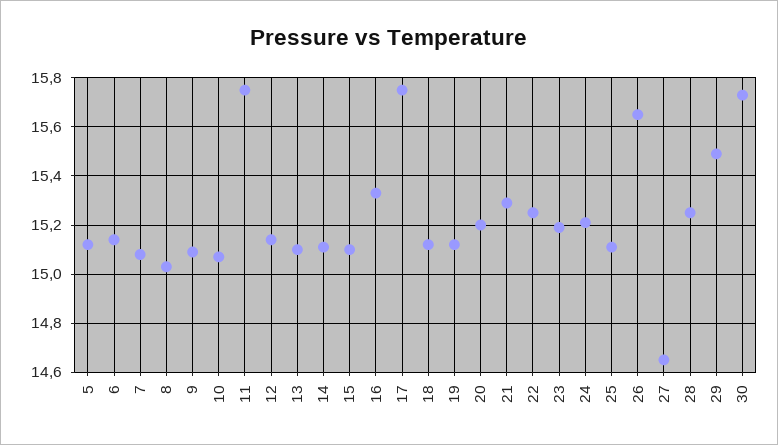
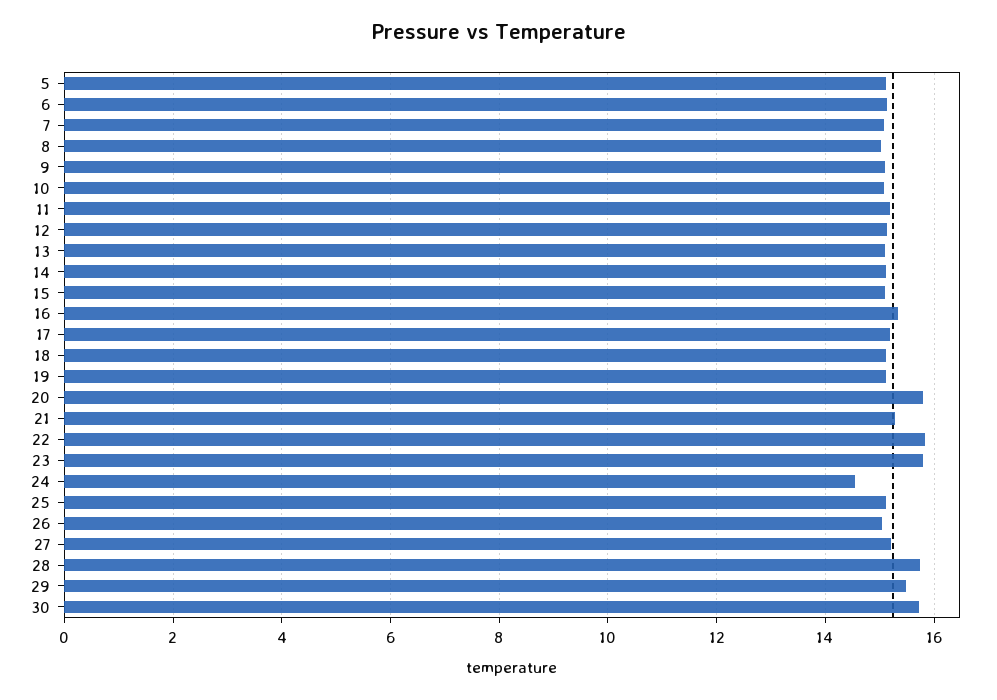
11: 15.75 -> 15.2
17: 15.75 -> 15.2
20: 15.2 -> 15.8
22: 15.25 -> 15.8
23: 15.2 -> 15.8
24: 15.2 -> 14.6
26: 15.65 -> 15
27: 14.65 -> 15.2
28: 15.25 -> 15.8

